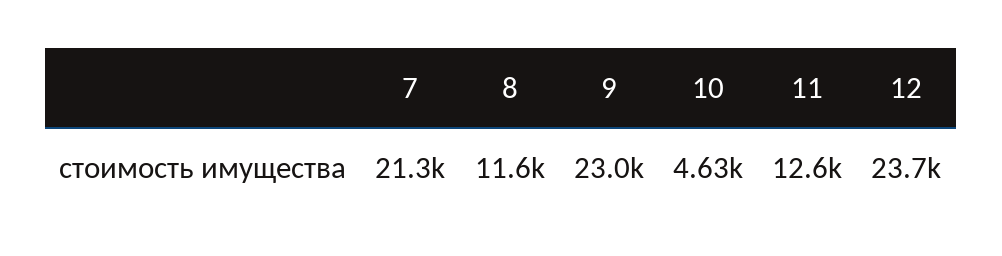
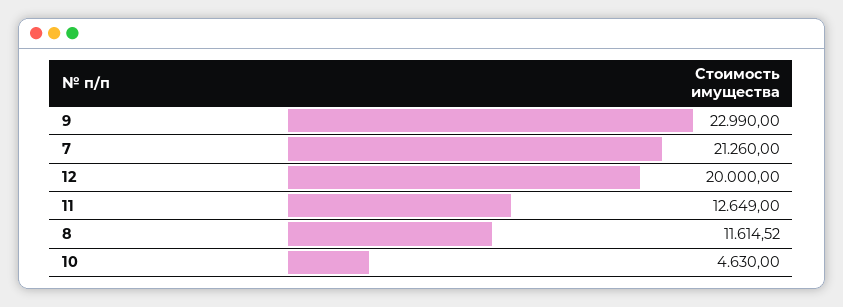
12: 23700 -> 20000

